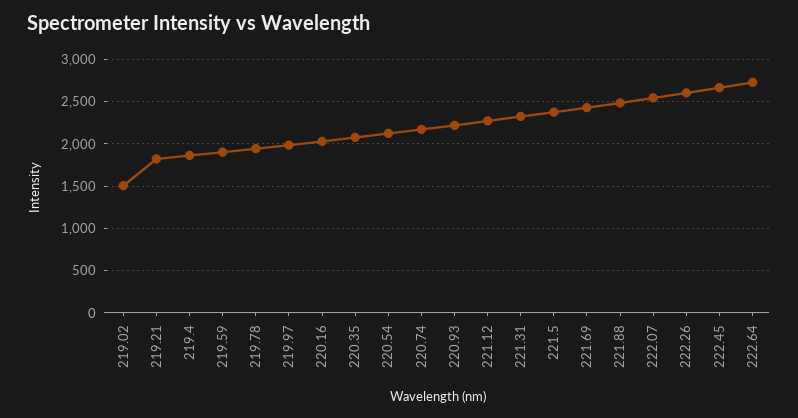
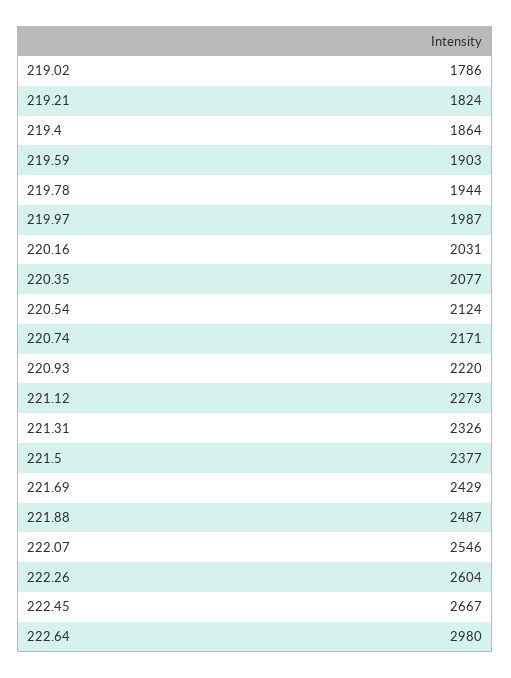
219.02: 1500 -> 1786
222.64: 2700 -> 2980

